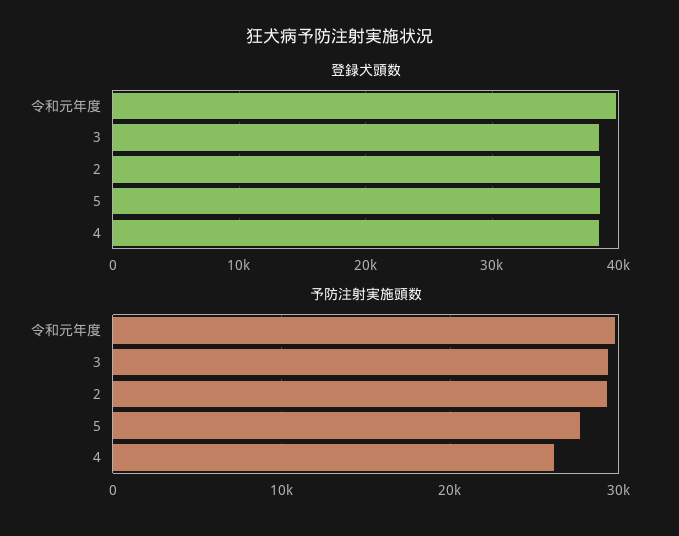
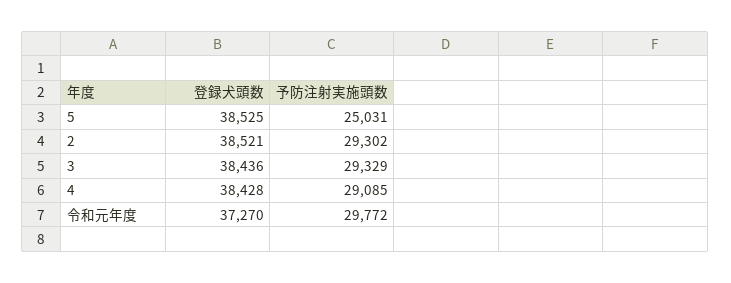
登録犬頭数, 令和元年度: 40000 -> 37270
予防注射実施頭数, 5: 28000 -> 25031
予防注射実施頭数, 4: 26000 -> 29085

